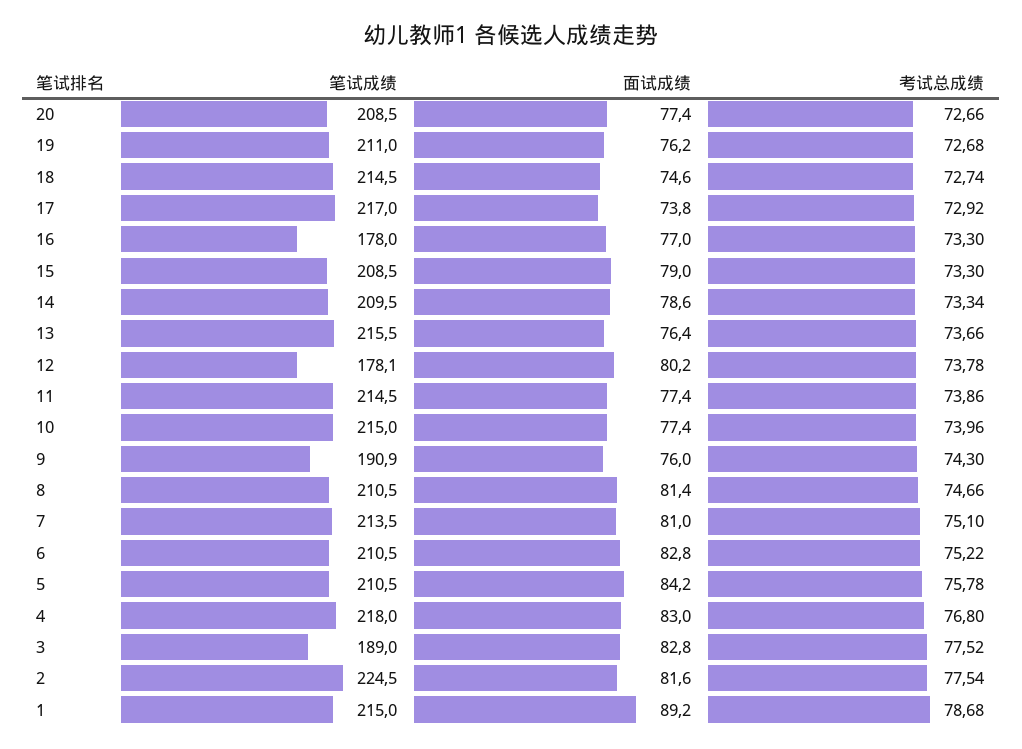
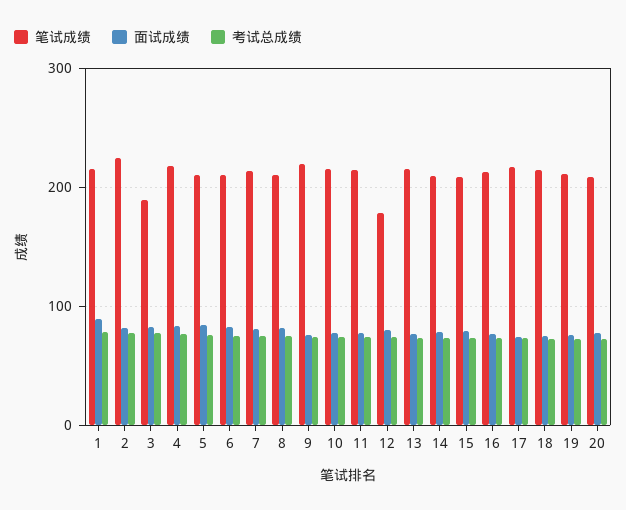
笔试成绩, 16: 178 -> 210
笔试成绩, 9: 190.9 -> 220

